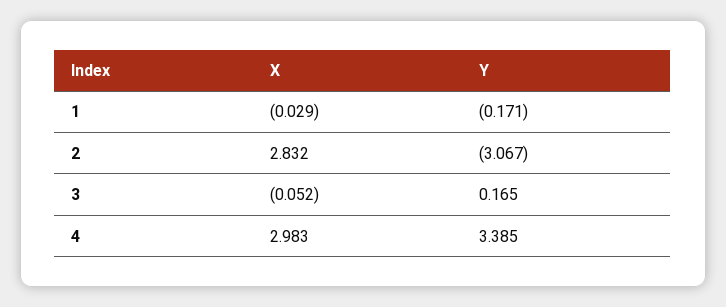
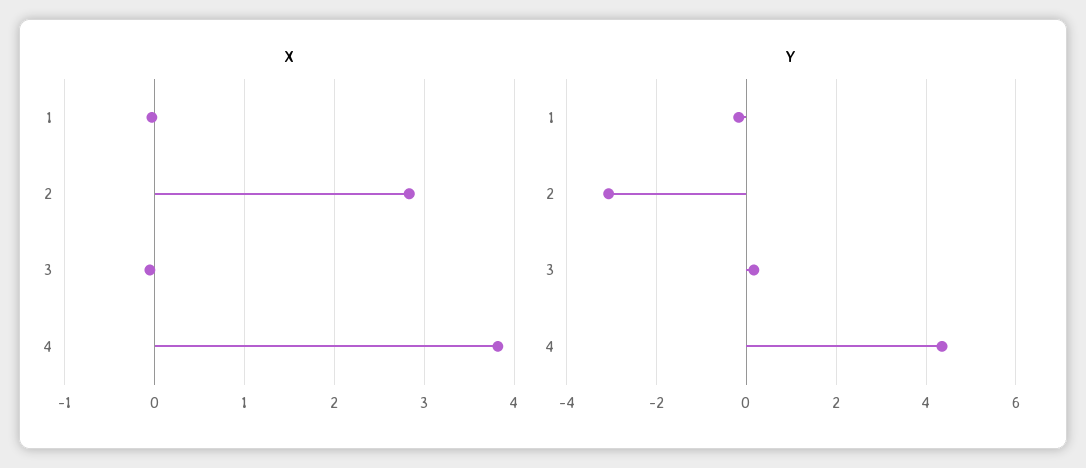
X, 4: 2.983 -> 3.8
Y, 4: 3.385 -> 4.4

